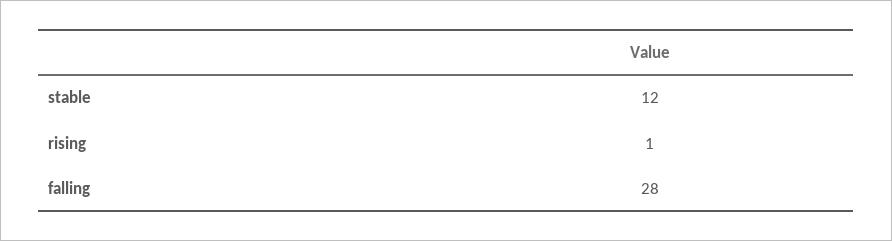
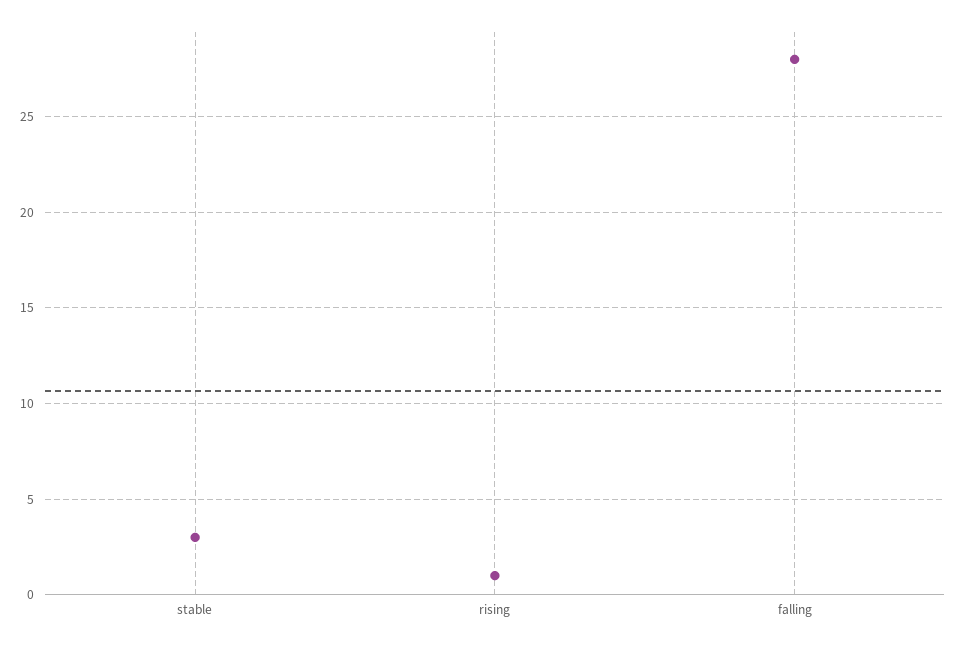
stable: 12 -> 3

